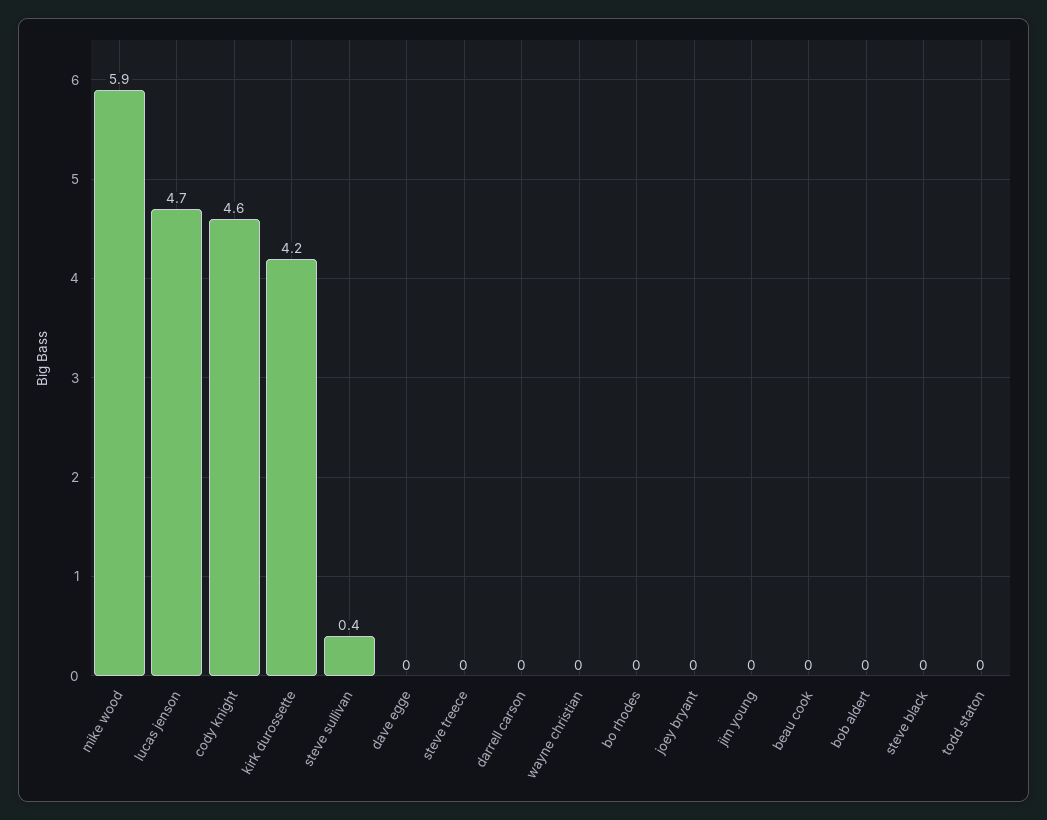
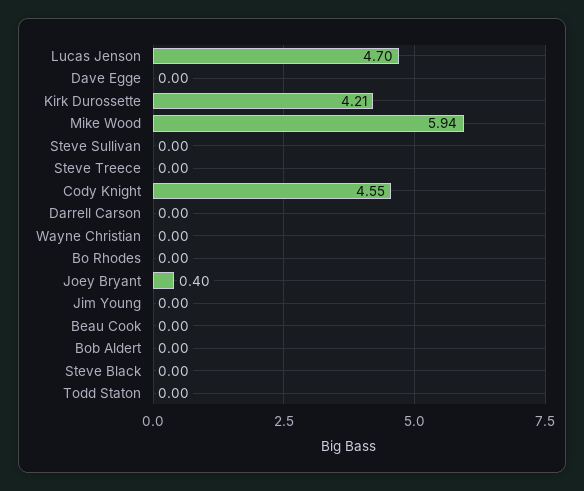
steve sullivan: 0.4 -> 0
joey bryant: 0 -> 0.4

